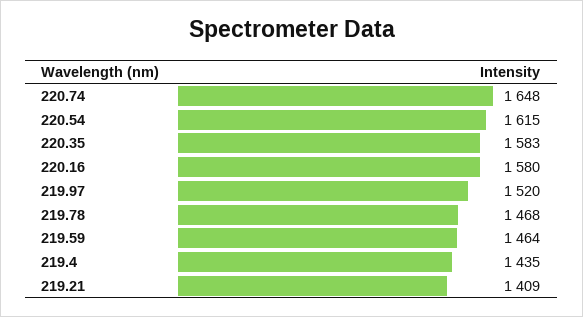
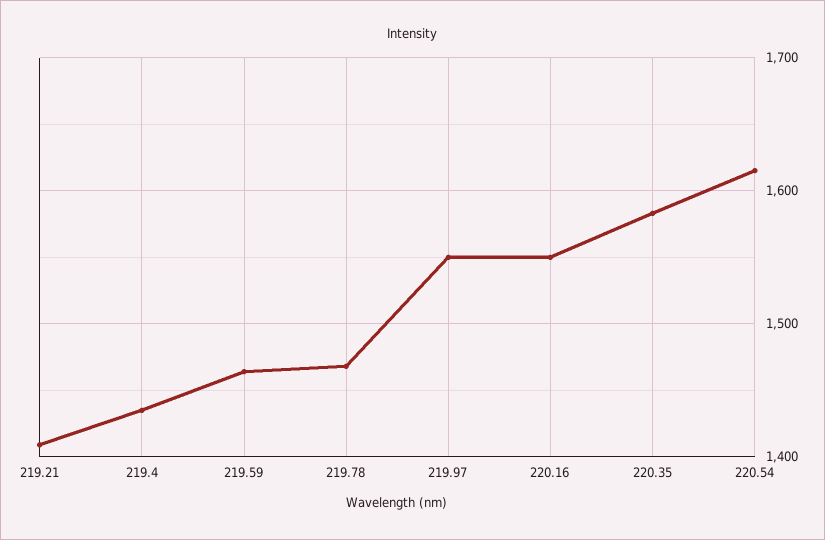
220.74: 1648 -> none
220.16: 1580 -> 1550
219.97: 1520 -> 1550

